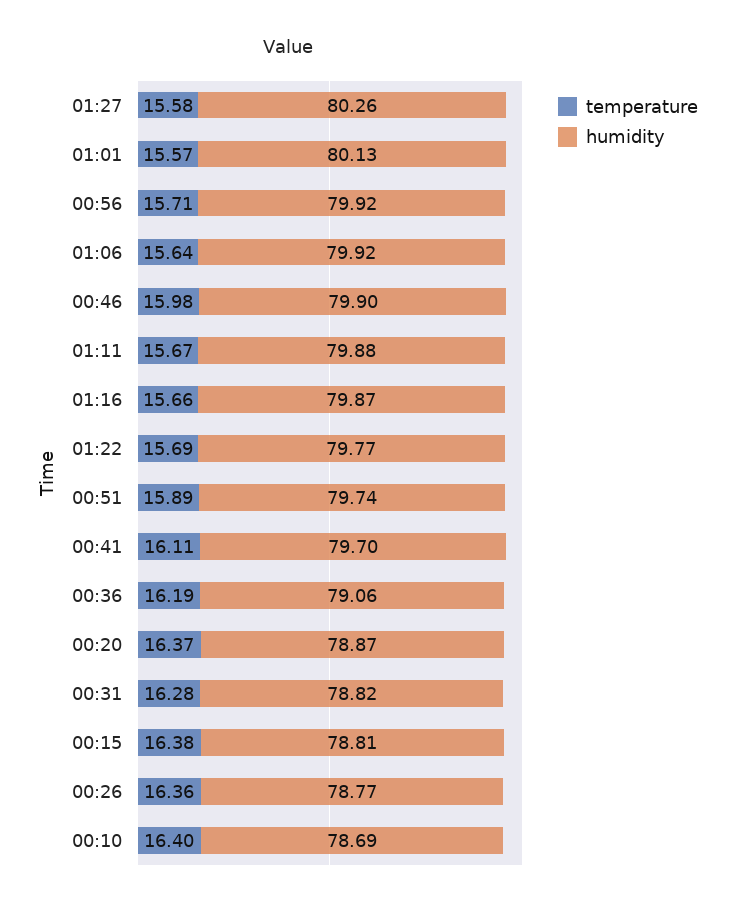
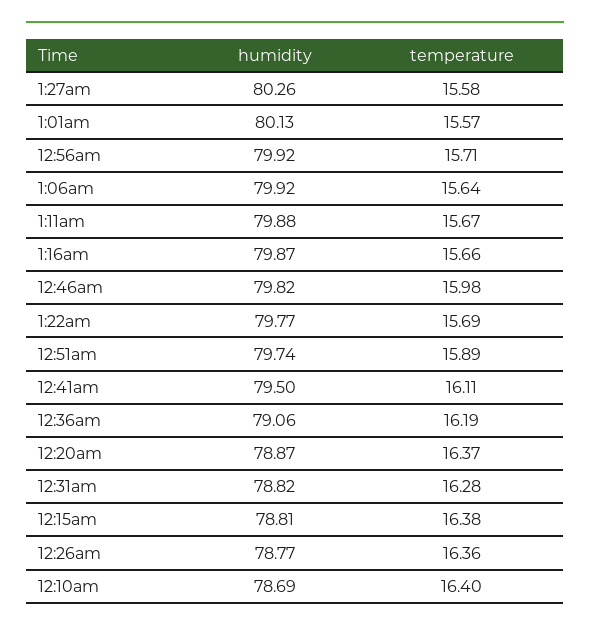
humidity, 00:46: 79.9 -> 79.82
humidity, 00:41: 79.7 -> 79.5

